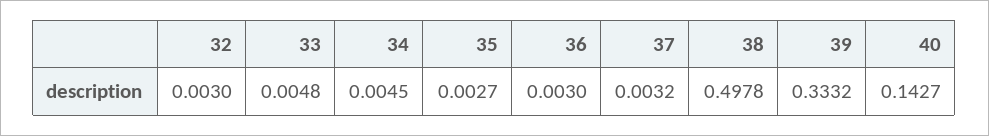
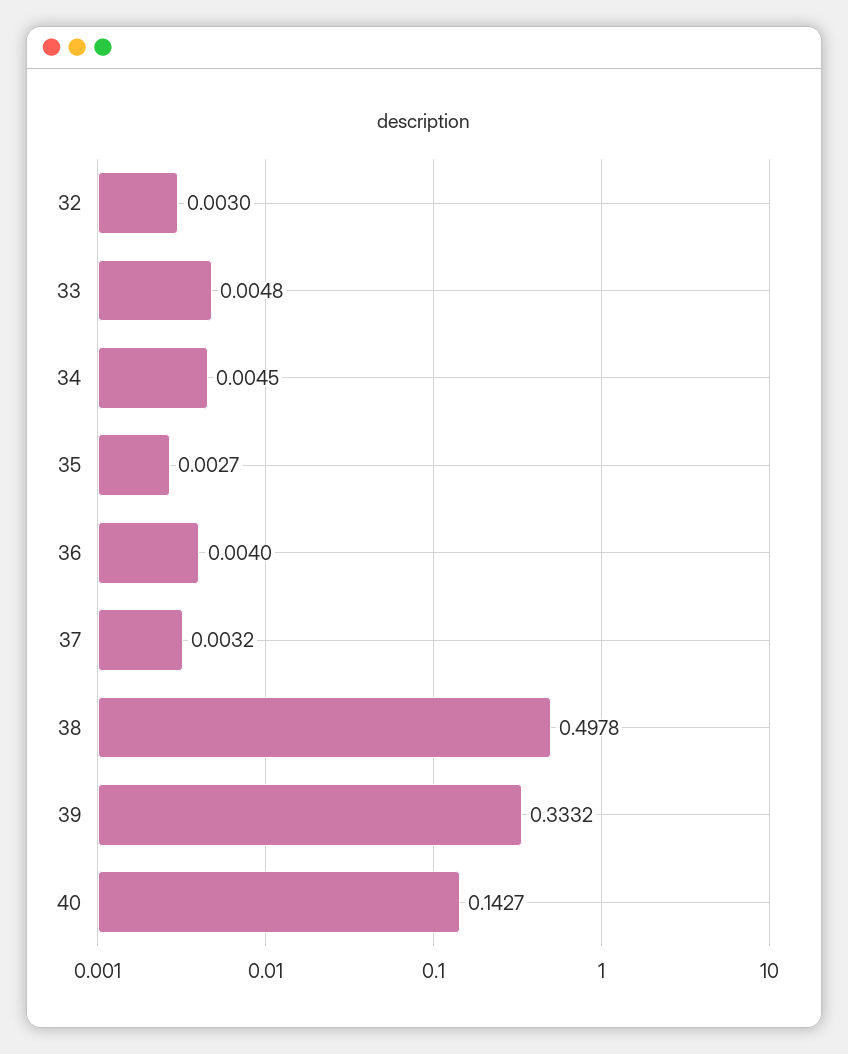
36: 0.003 -> 0.004

